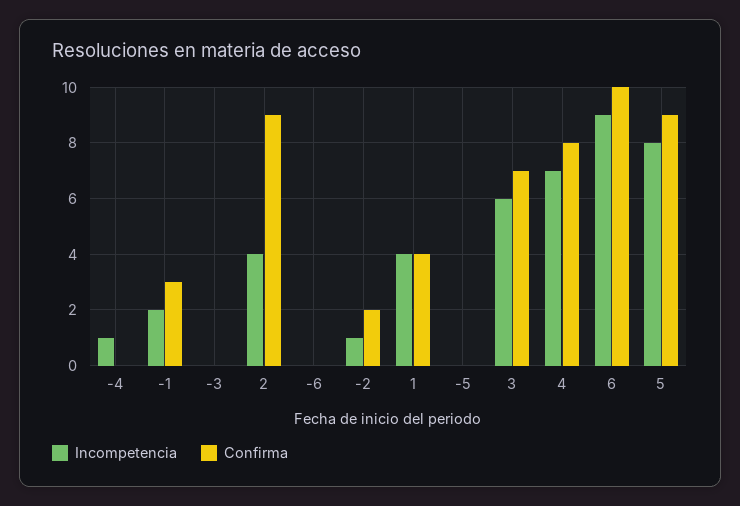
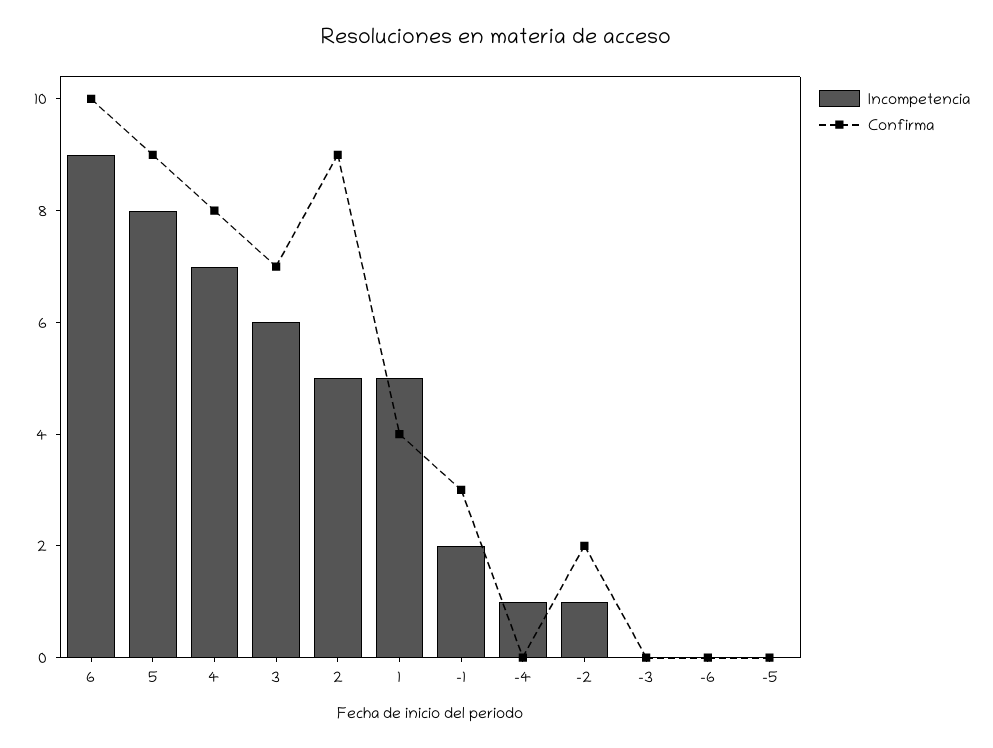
Incompetencia, 2: 4 -> 5
Incompetencia, 1: 4 -> 5

